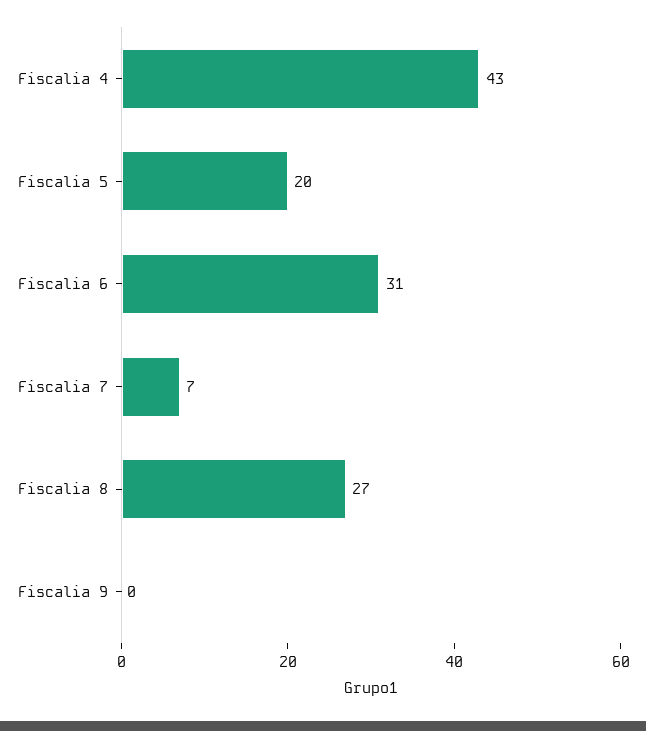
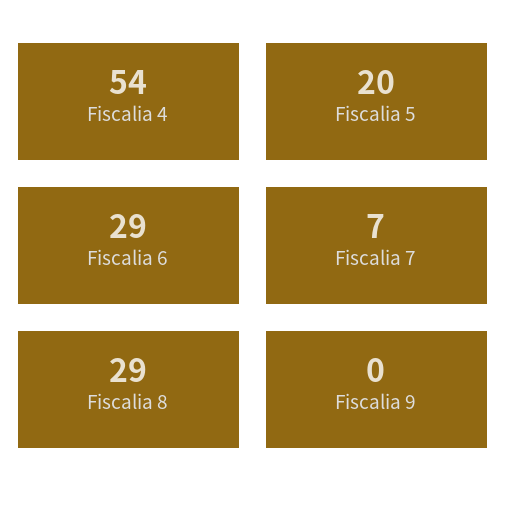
Fiscalia 4: 43 -> 54
Fiscalia 6: 31 -> 29
Fiscalia 8: 27 -> 29

